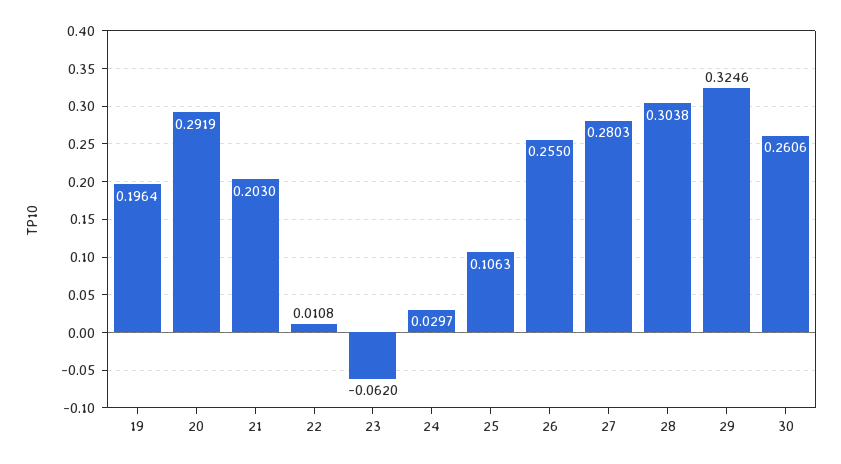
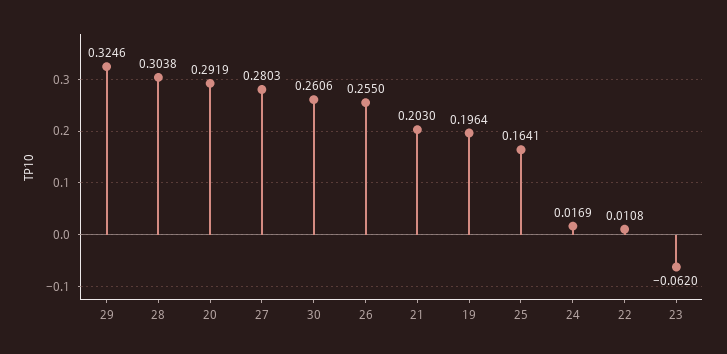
24: 0.0297 -> 0.0169
25: 0.1063 -> 0.1641

